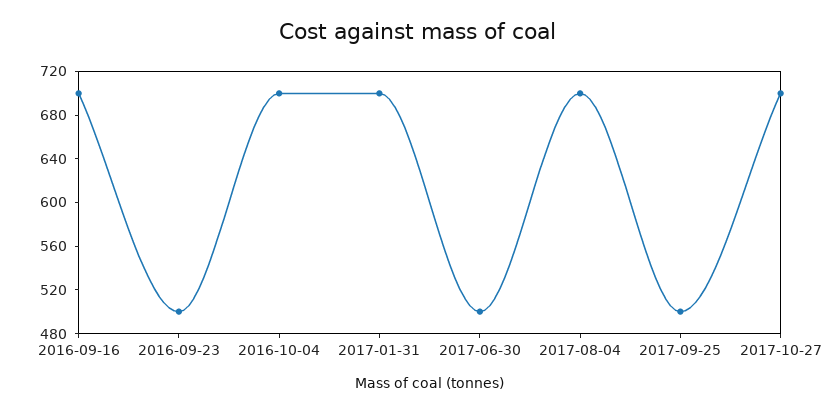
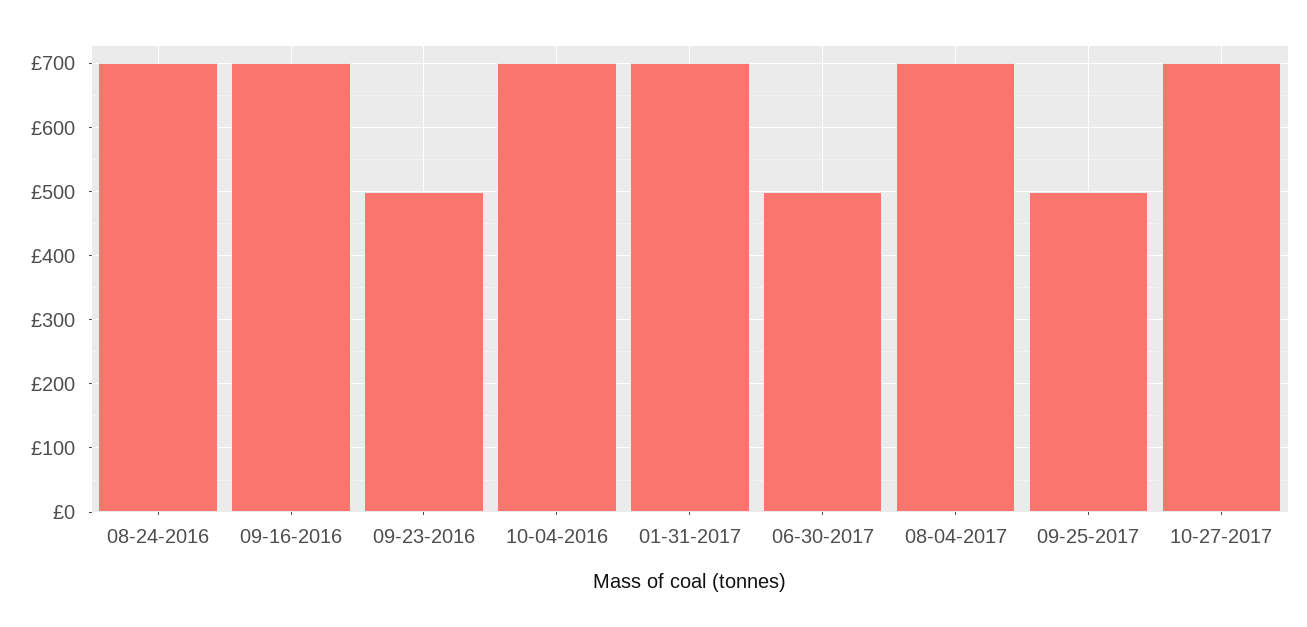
08-24-2016: none -> 700

